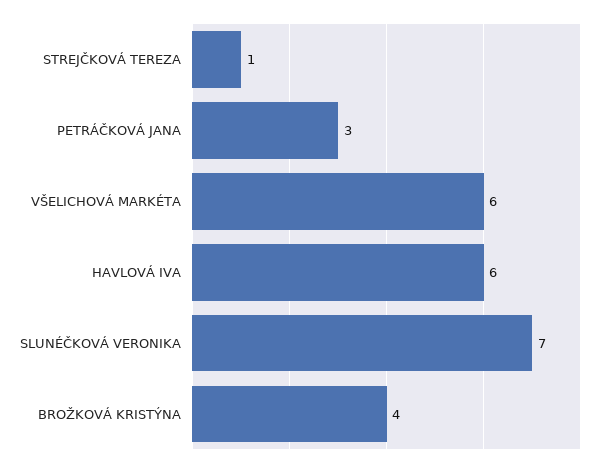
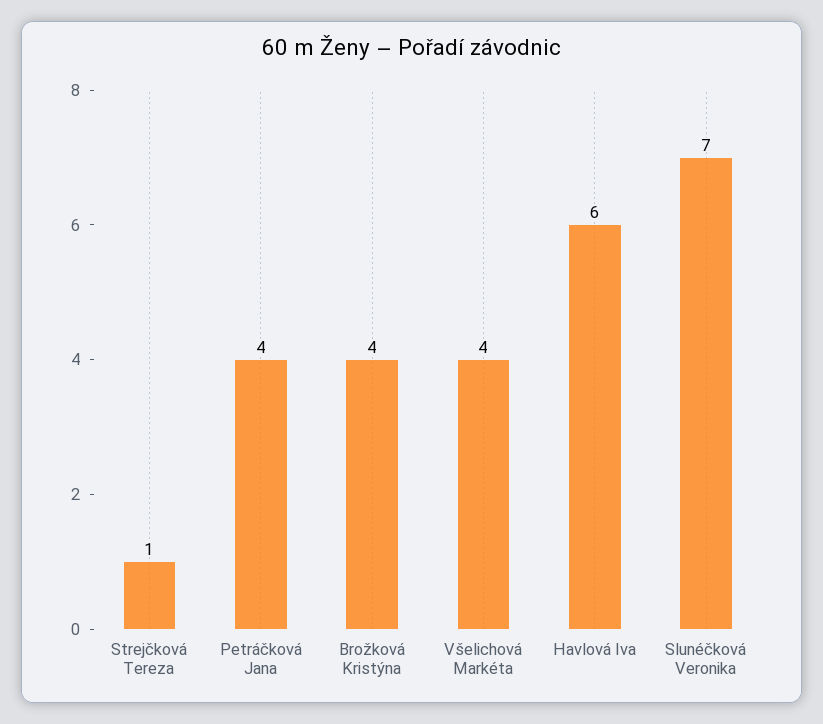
PETRÁČKOVÁ JANA: 3 -> 4
VŠELICHOVÁ MARKÉTA: 6 -> 4

